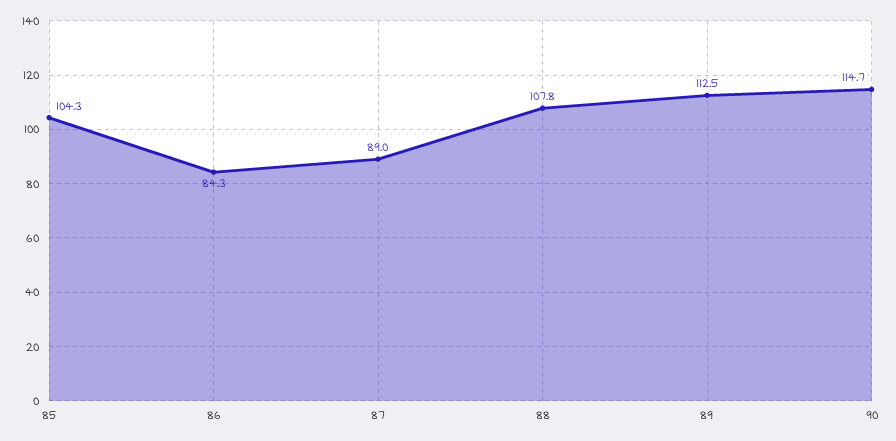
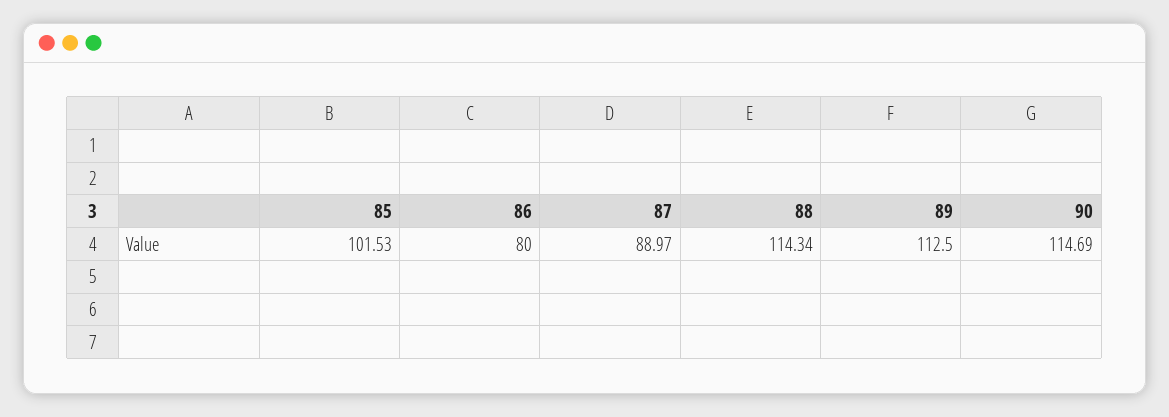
85: 104.3 -> 101.53
86: 84.3 -> 80
88: 107.8 -> 114.34

